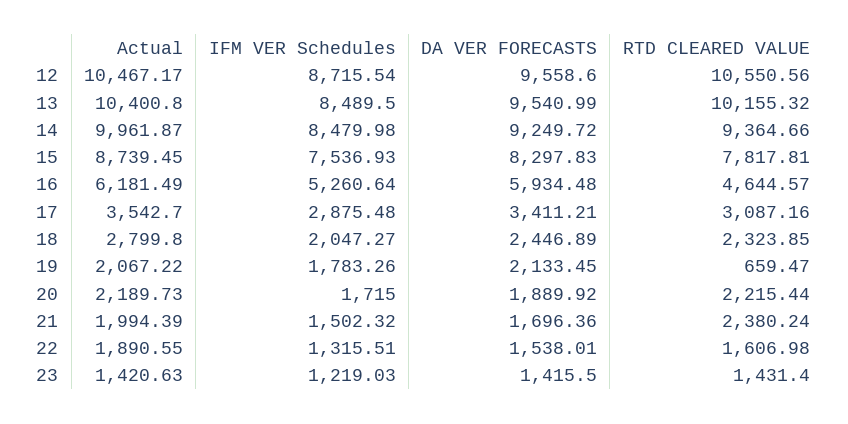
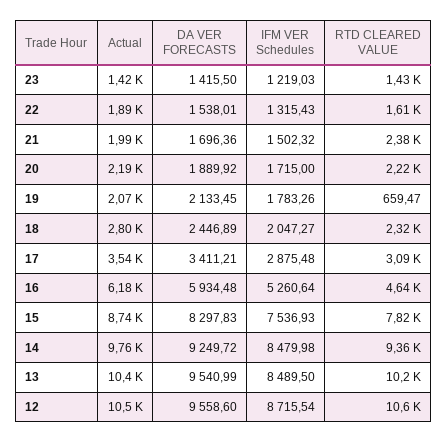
Actual, 14: 9961.87 -> 9760
IFM VER Schedules, 22: 1315.51 -> 1315.43

